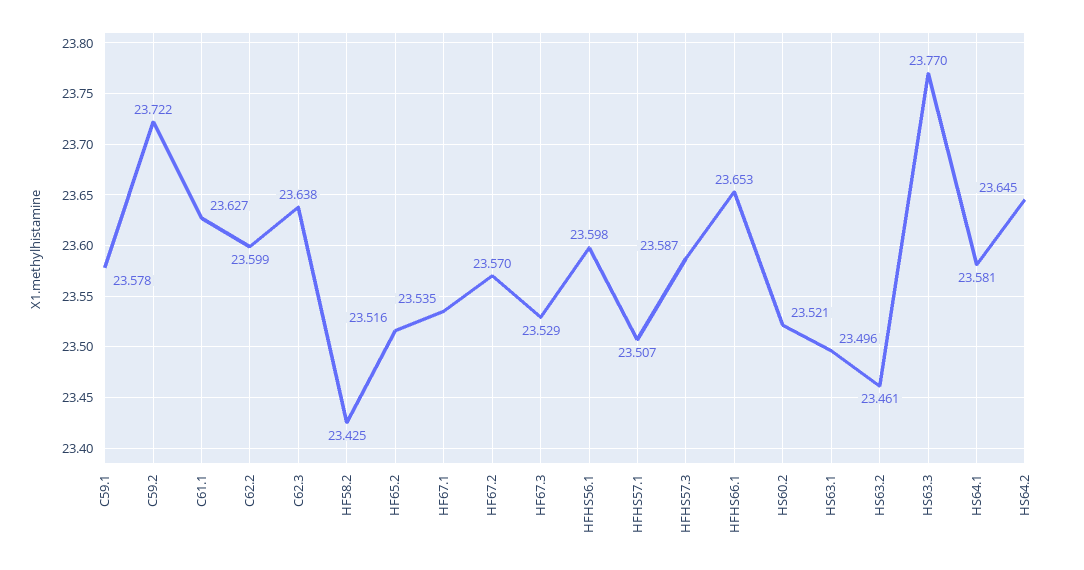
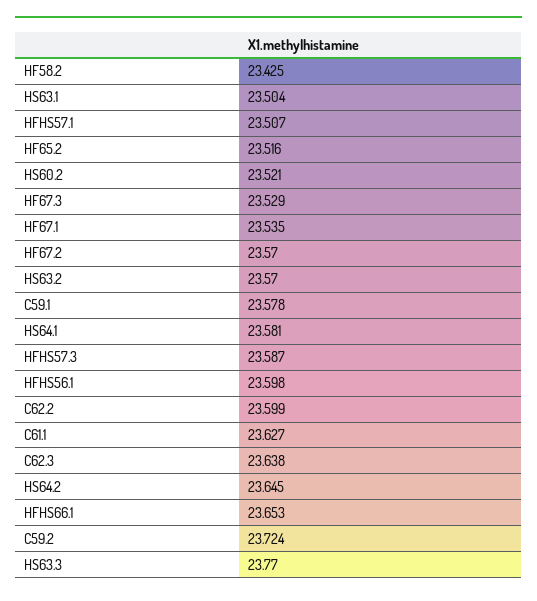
C59.2: 23.722 -> 23.724
HS63.1: 23.496 -> 23.504
HS63.2: 23.461 -> 23.57

